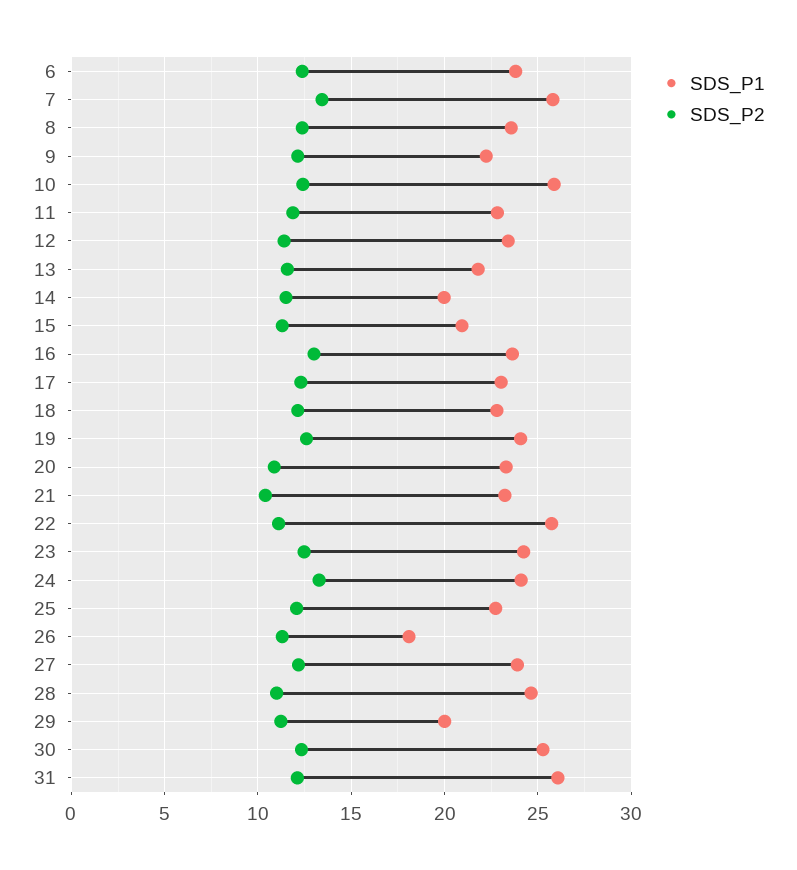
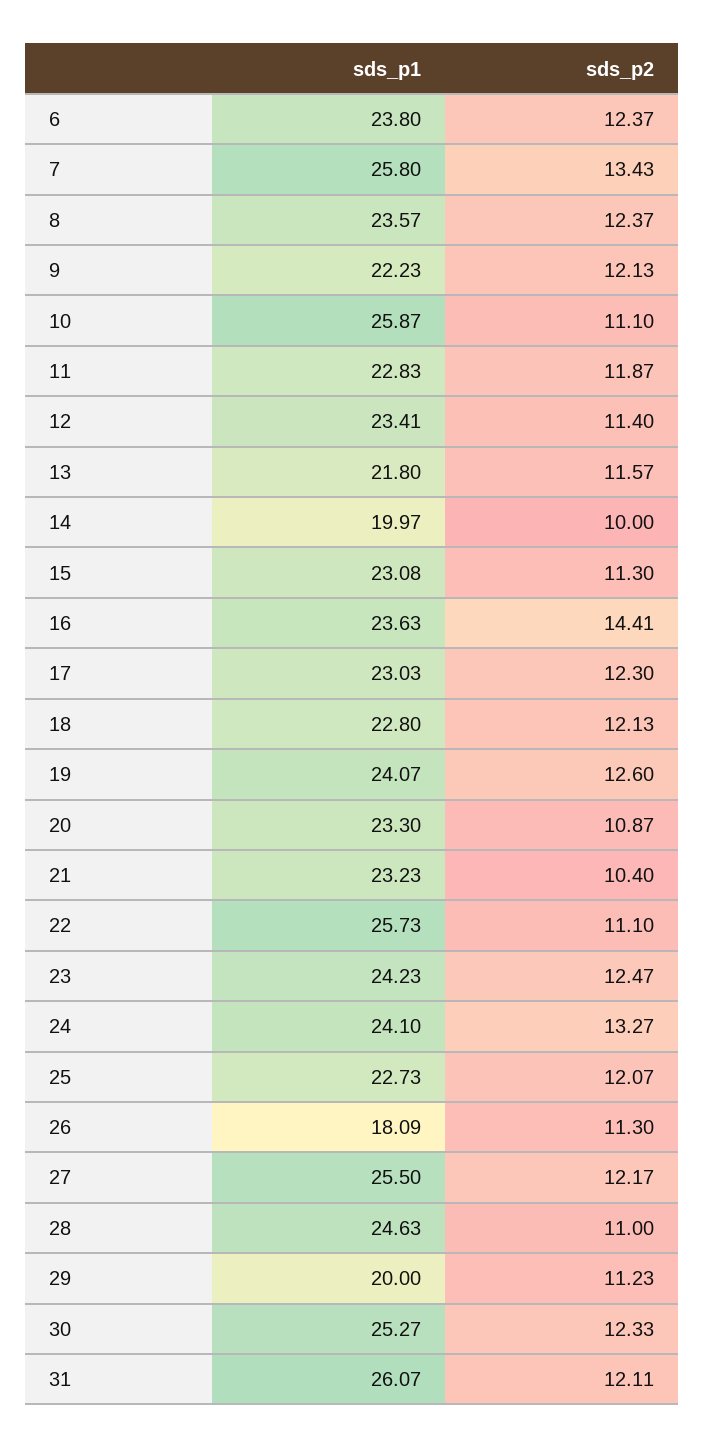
SDS_P2, 10: 12.5 -> 11.1
SDS_P2, 14: 11.5 -> 10
SDS_P1, 15: 21 -> 23.08
SDS_P2, 16: 13 -> 14.41
SDS_P1, 27: 24 -> 25.5

